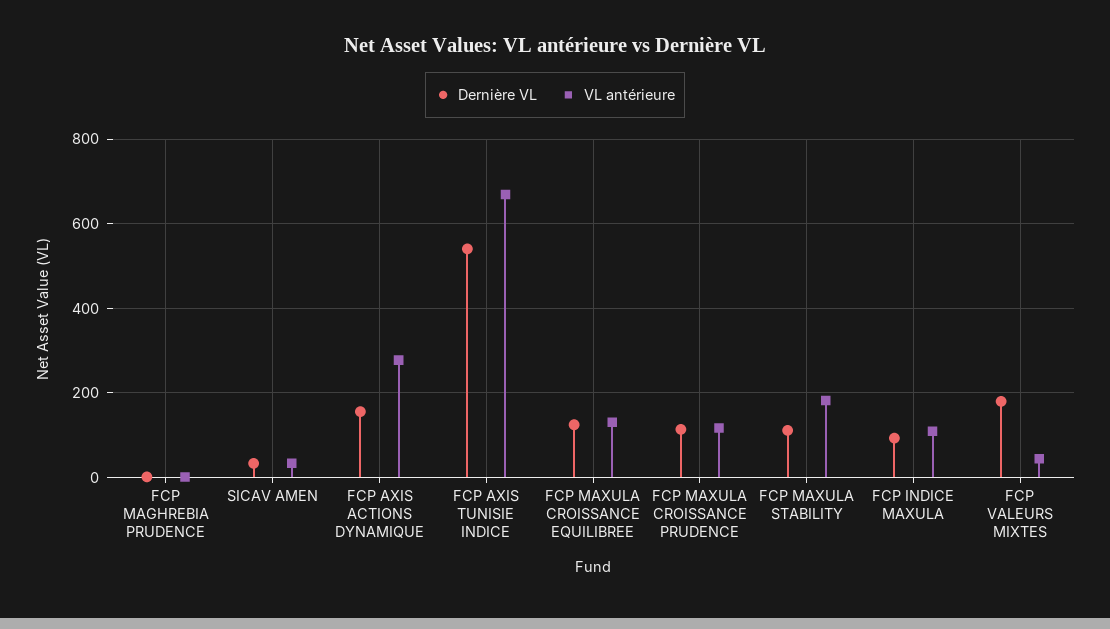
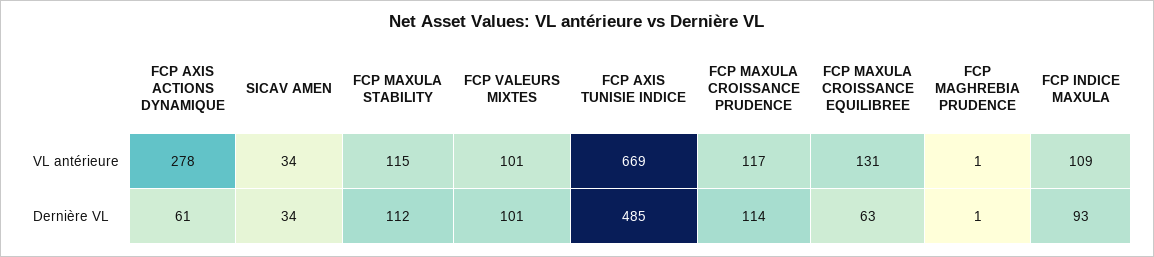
Dernière VL, FCP AXIS ACTIONS DYNAMIQUE: 160 -> 61
Dernière VL, FCP AXIS TUNISIE INDICE: 540 -> 485
Dernière VL, FCP MAXULA CROISSANCE EQUILIBREE: 120 -> 63
VL antérieure, FCP MAXULA STABILITY: 180 -> 115
Dernière VL, FCP VALEURS MIXTES: 180 -> 101
VL antérieure, FCP VALEURS MIXTES: 40 -> 101

